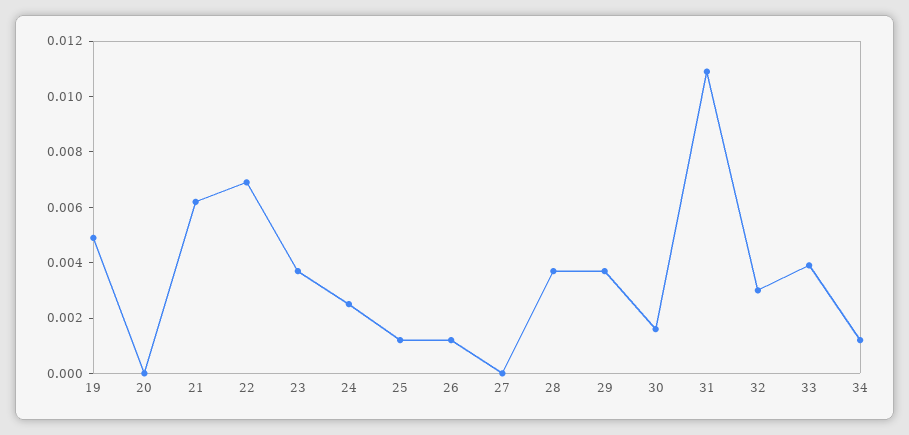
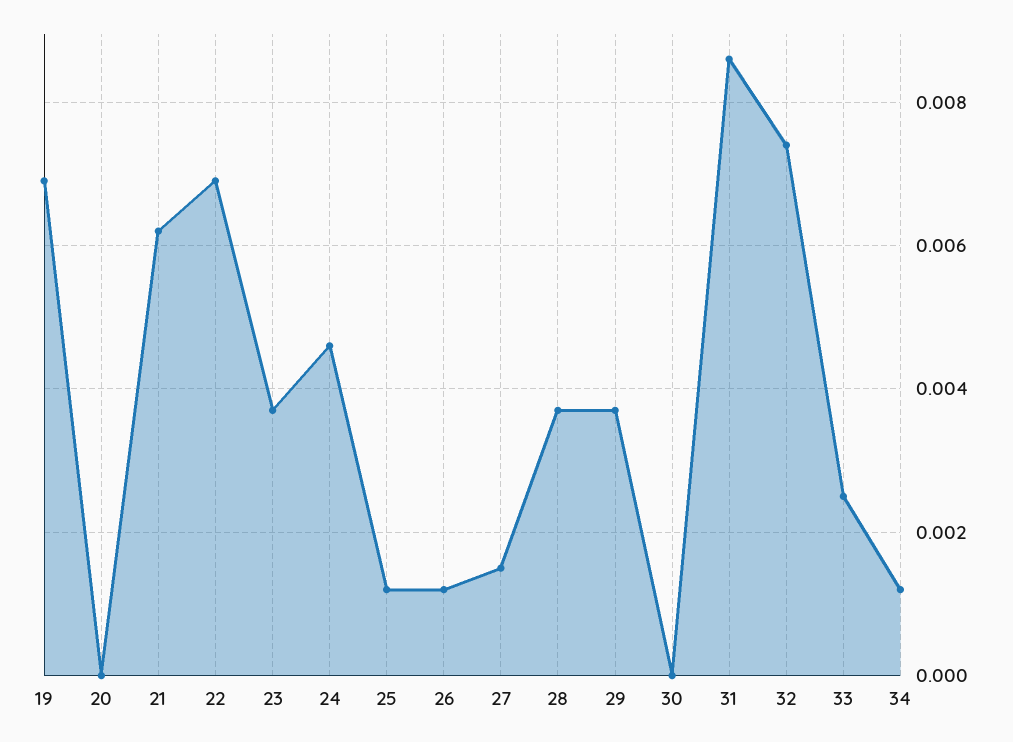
19: 0.005 -> 0.007
24: 0.0025 -> 0.0045
27: 0 -> 0.0015
30: 0.0015 -> 0
31: 0.011 -> 0.0085
32: 0.003 -> 0.0075
33: 0.004 -> 0.0025

